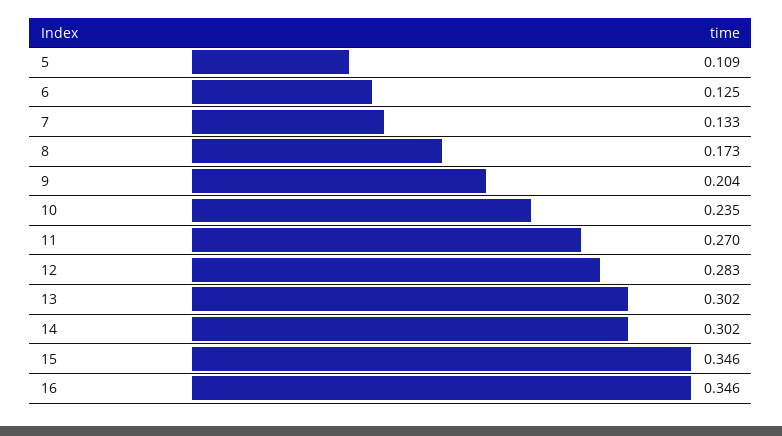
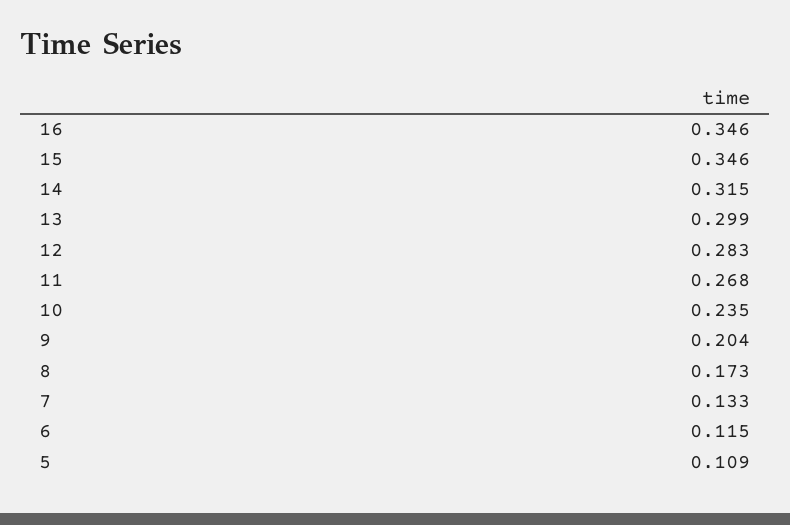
6: 0.125 -> 0.115
11: 0.27 -> 0.268
13: 0.302 -> 0.299
14: 0.302 -> 0.315

